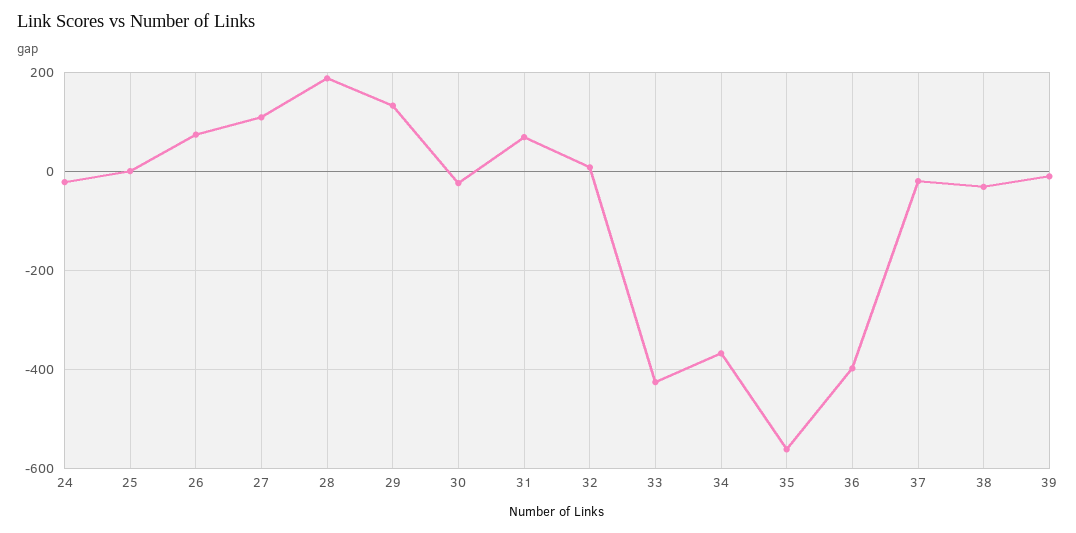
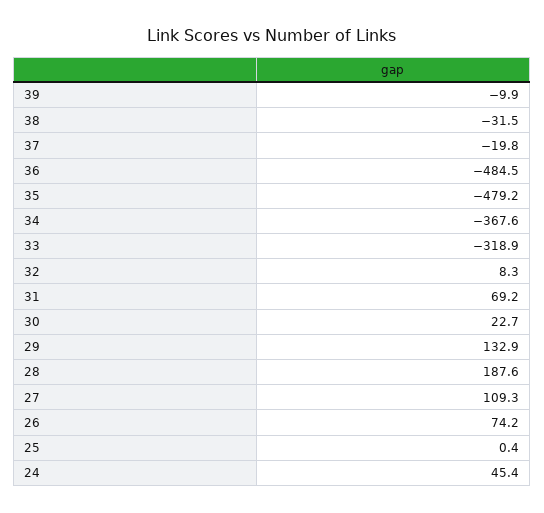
24: -20 -> 45.4
30: -20 -> 22.7
33: -420 -> -318.9
35: -560 -> -479.2
36: -400 -> -484.5

